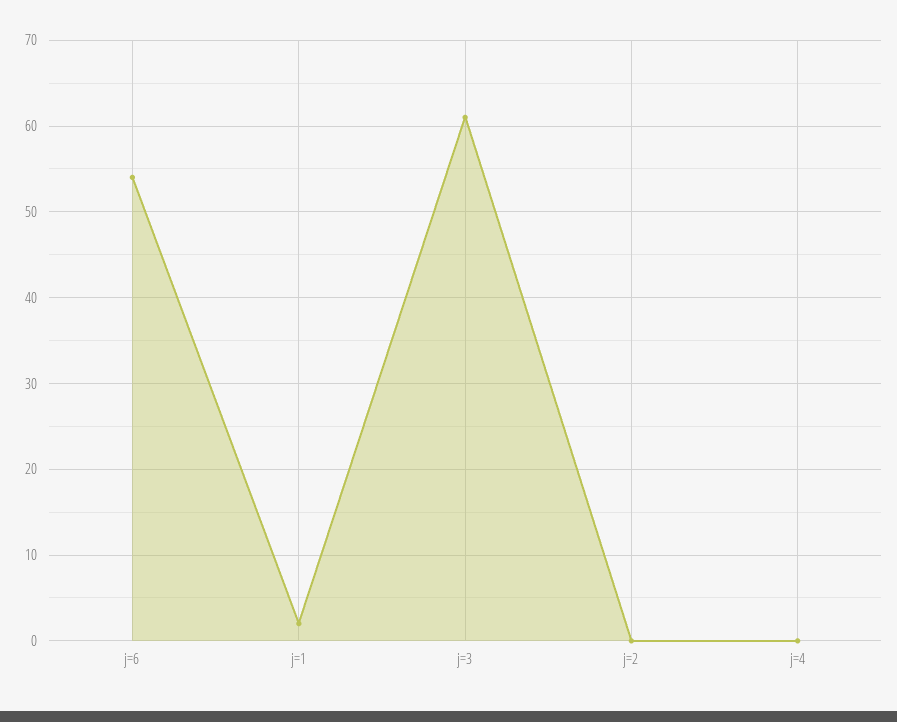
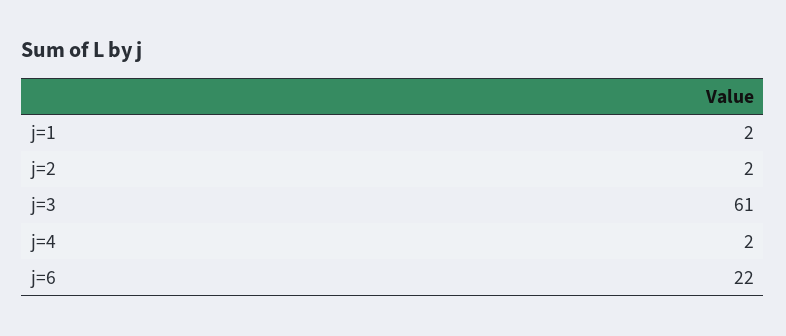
j=6: 54 -> 22
j=2: 0 -> 2
j=4: 0 -> 2

